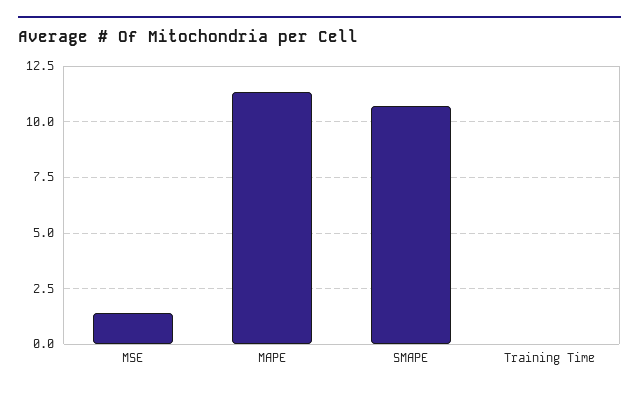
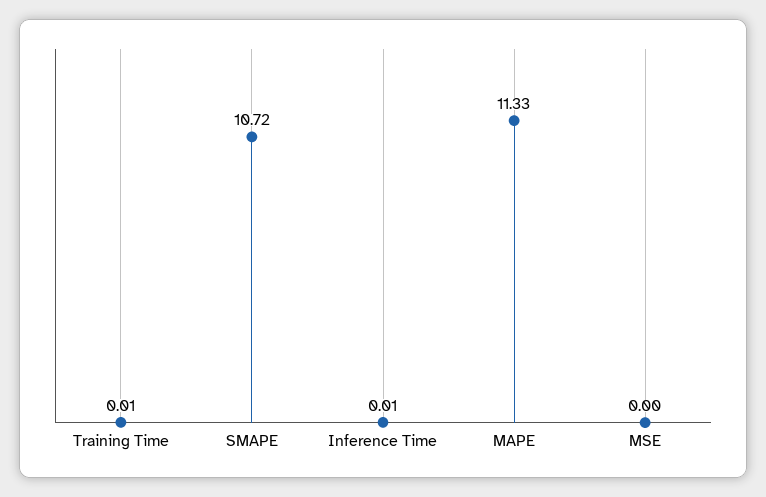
MSE: 1.5 -> 0
Inference Time: none -> 0.01

